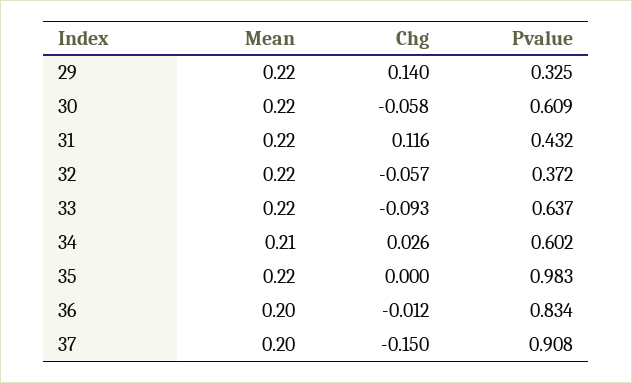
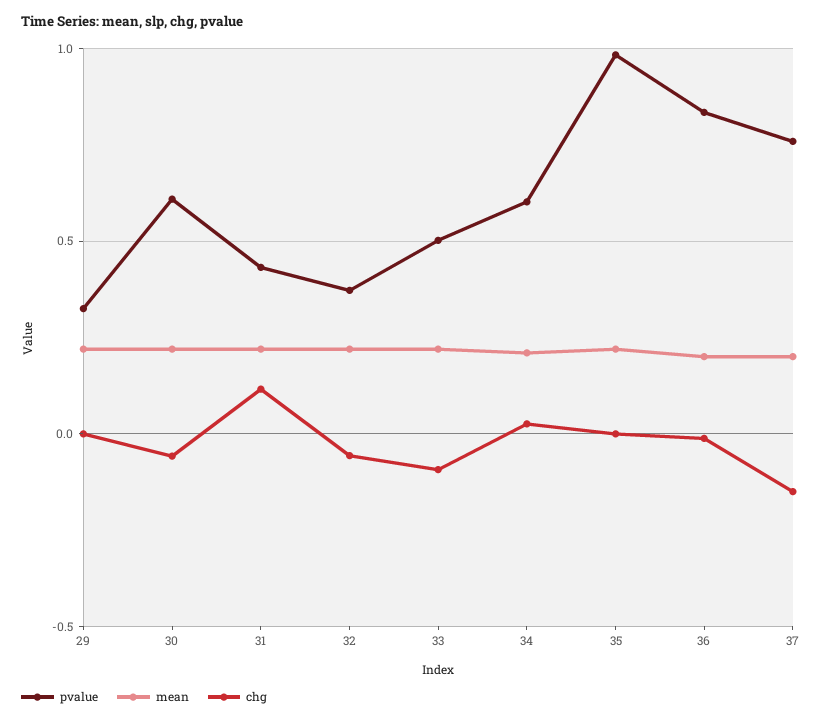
Chg, 29: 0.14 -> 0
Pvalue, 33: 0.637 -> 0.5
Pvalue, 37: 0.908 -> 0.75

